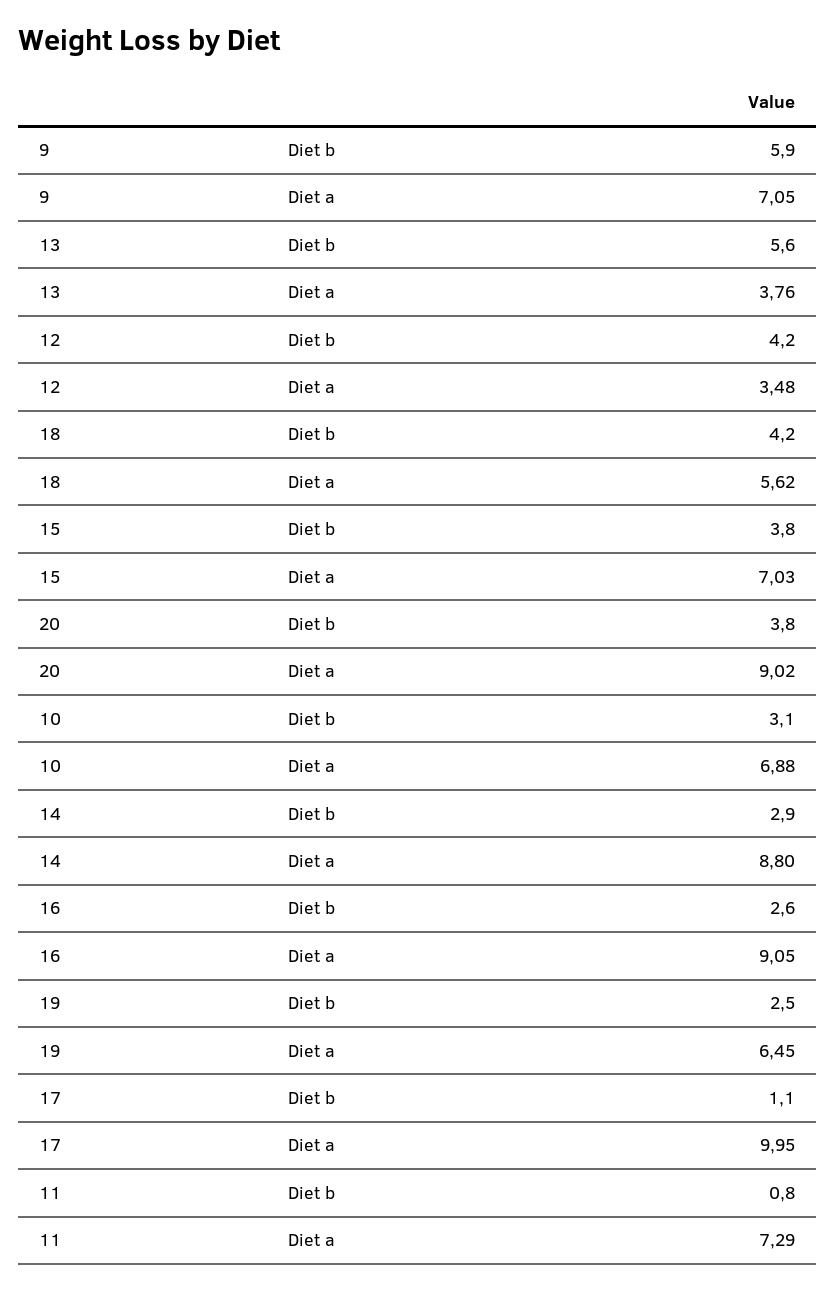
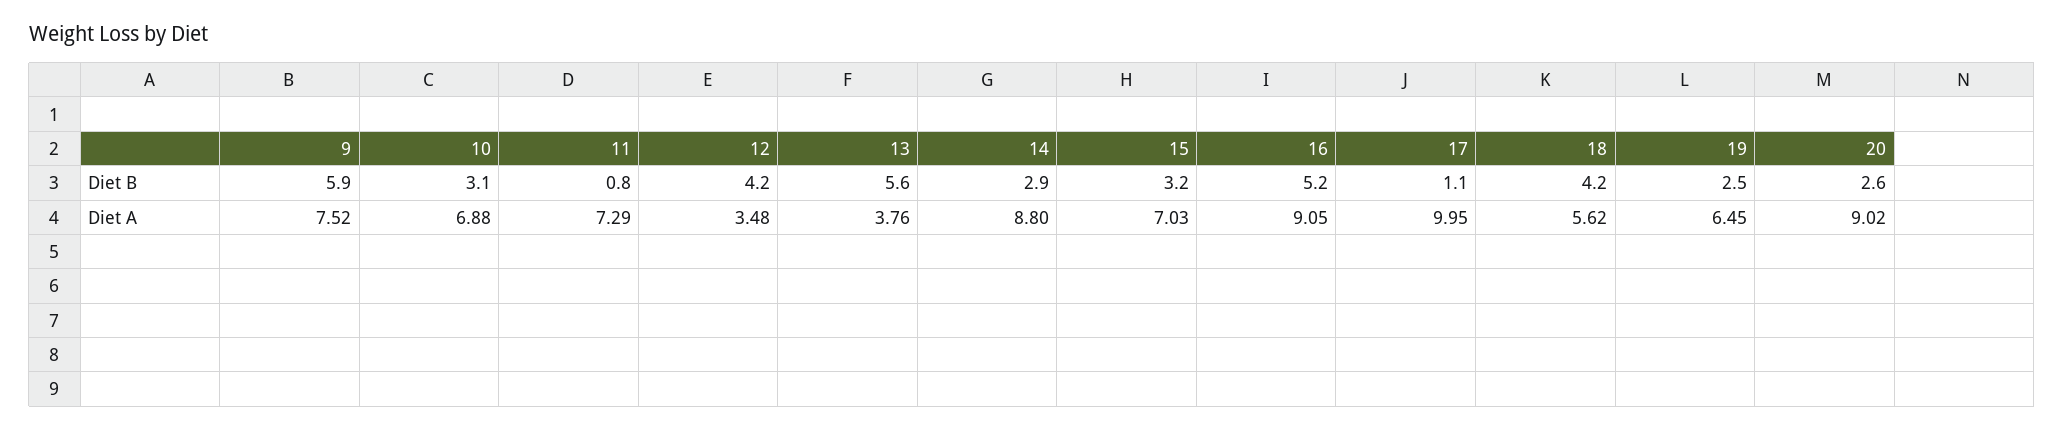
9, Diet a: 7.05 -> 7.52
15, Diet b: 3.8 -> 3.2
20, Diet b: 3.8 -> 2.6
16, Diet b: 2.6 -> 5.2

